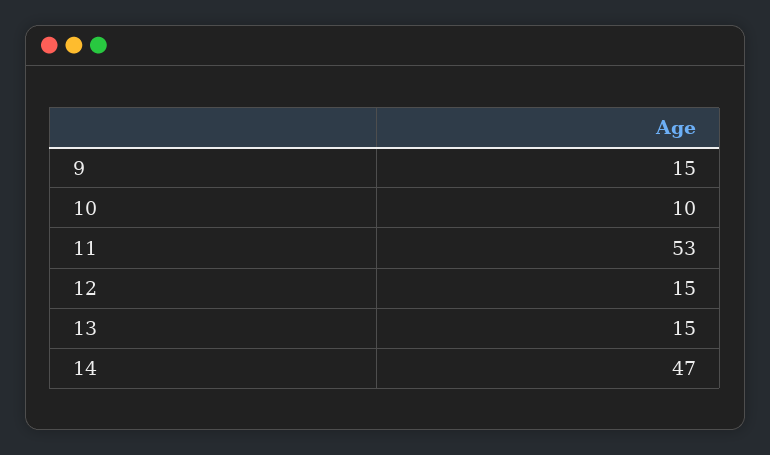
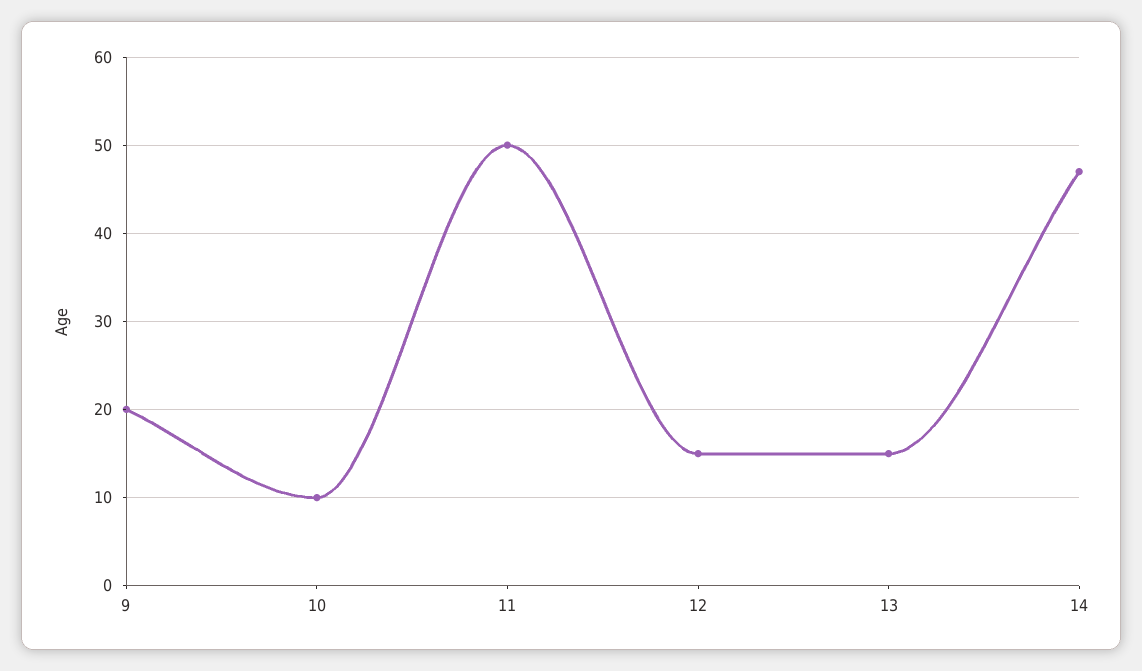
9: 15 -> 20
11: 53 -> 50

